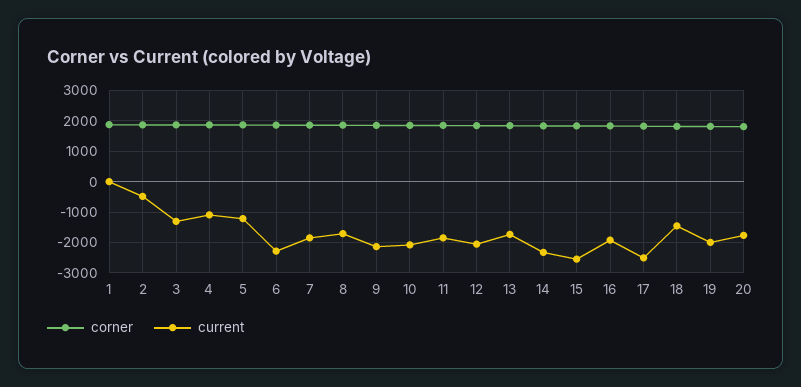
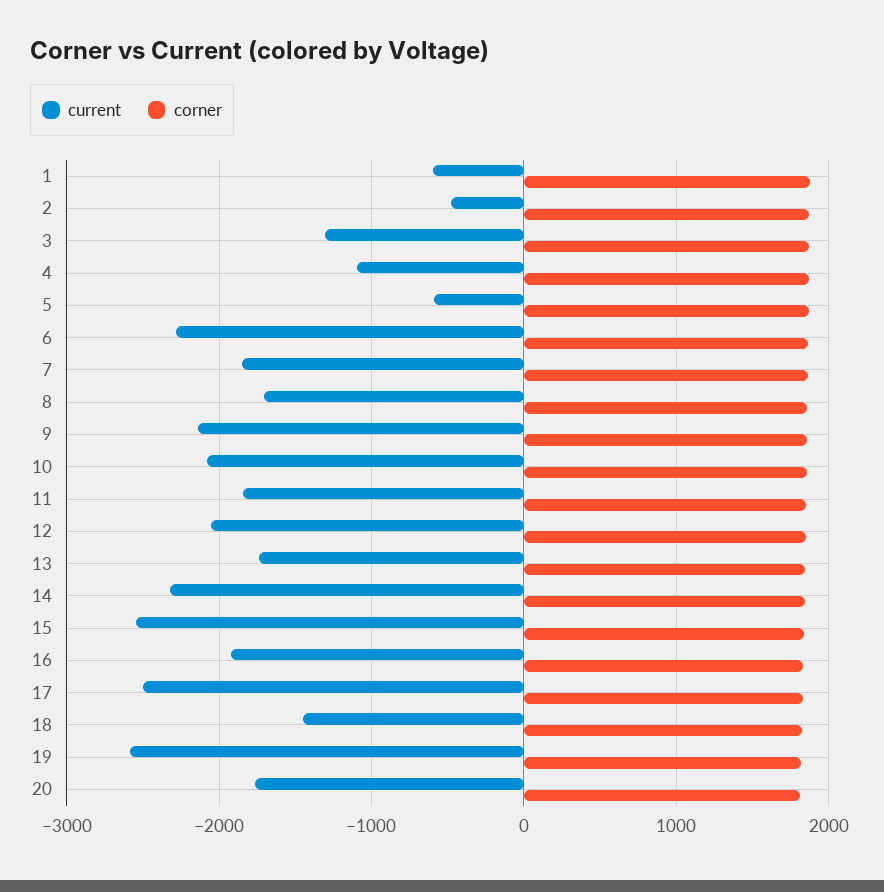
current, 1: 0 -> -600
current, 5: -1200 -> -600
current, 19: -2000 -> -2600

